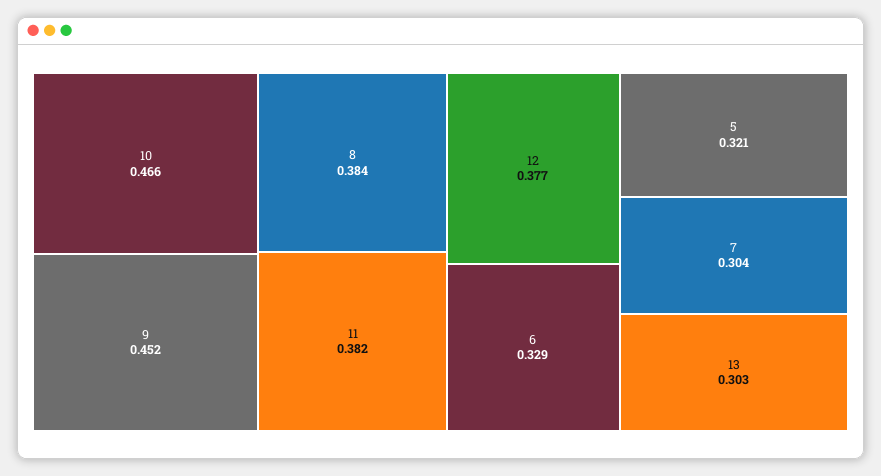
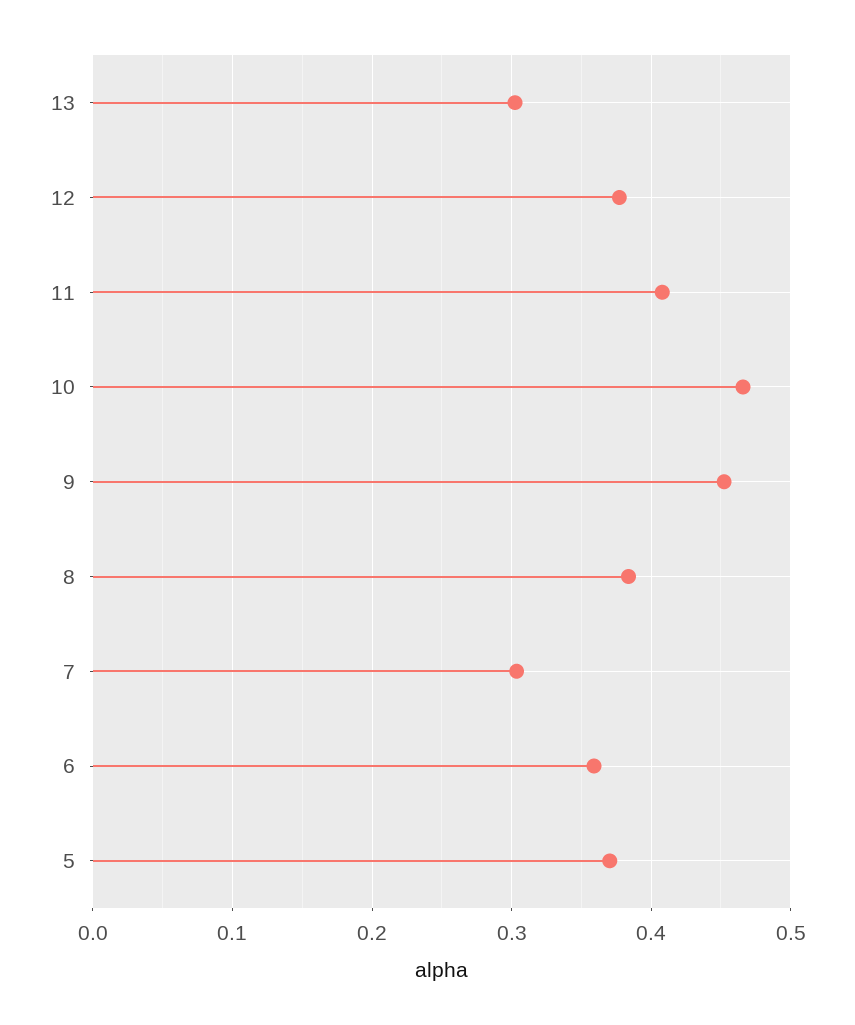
11: 0.382 -> 0.41
6: 0.329 -> 0.36
5: 0.321 -> 0.37

